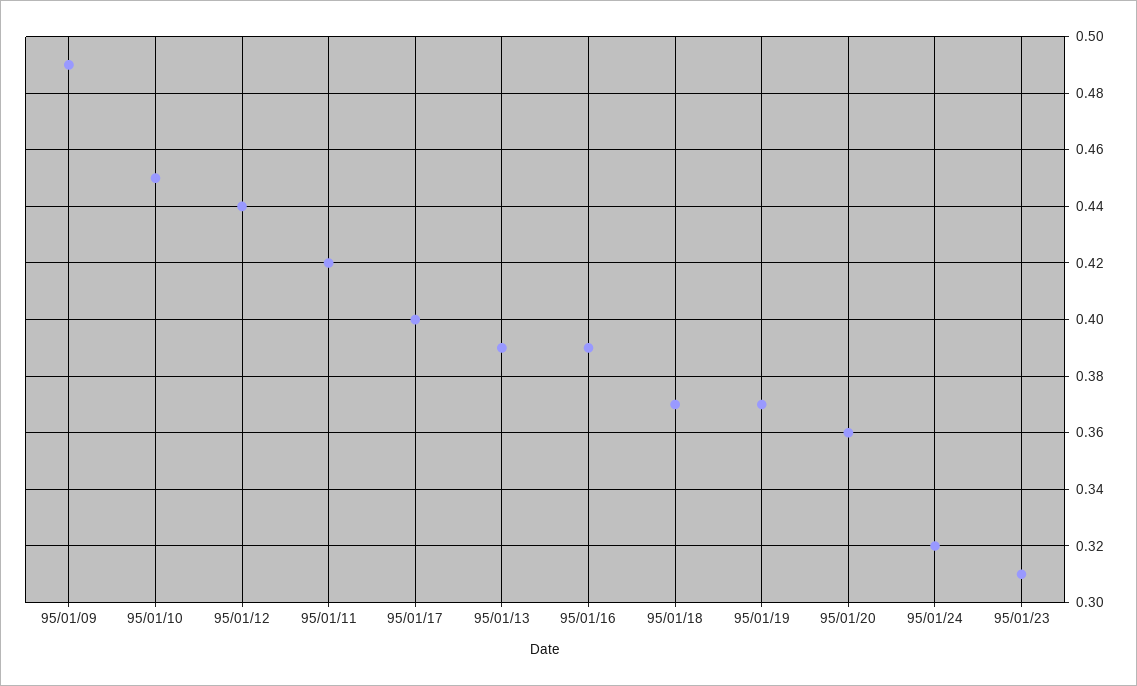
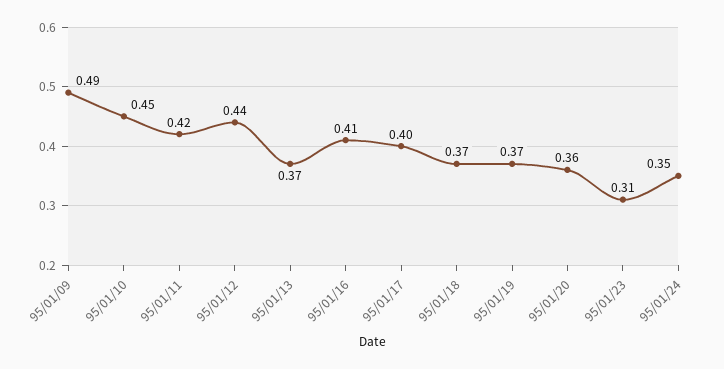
95/01/13: 0.39 -> 0.37
95/01/16: 0.39 -> 0.41
95/01/24: 0.32 -> 0.35

